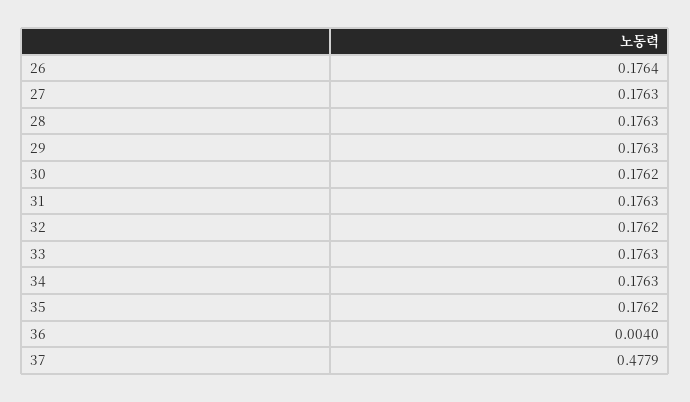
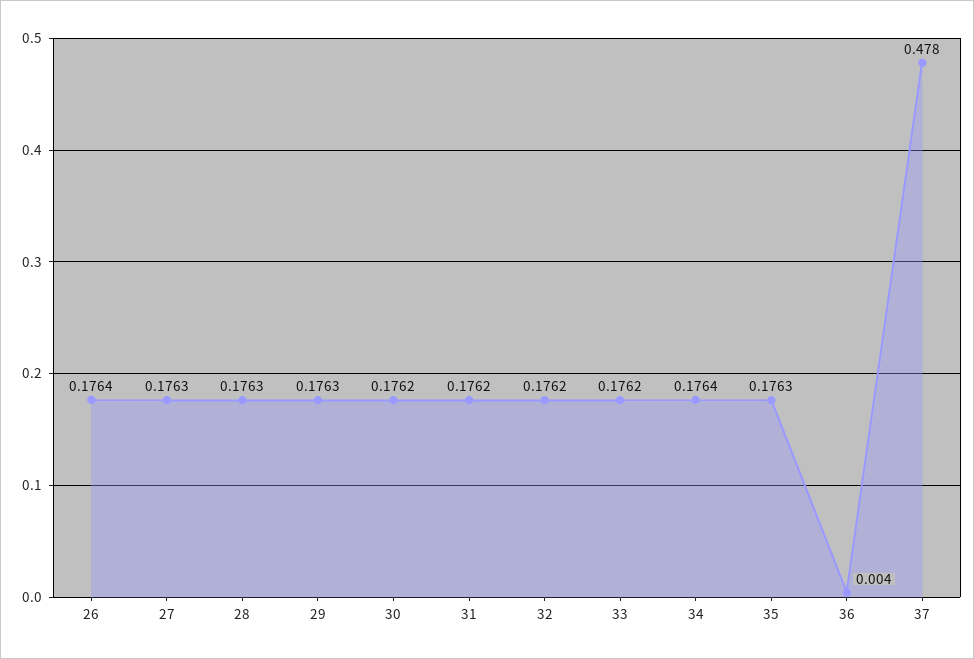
31: 0.1763 -> 0.1762
33: 0.1763 -> 0.1762
34: 0.1763 -> 0.1764
35: 0.1762 -> 0.1763
37: 0.4779 -> 0.478

